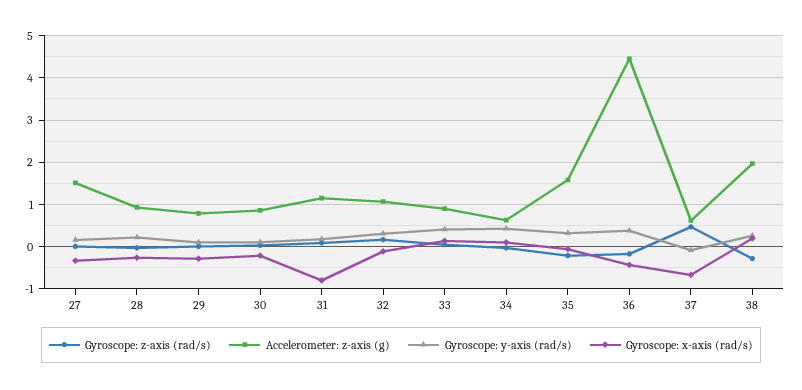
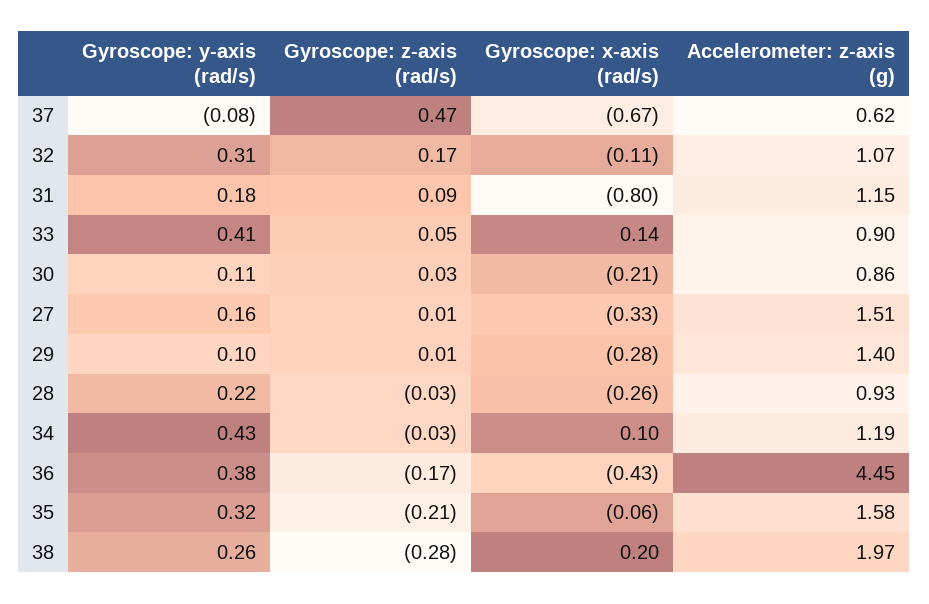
Accelerometer: z-axis (g), 29: 0.8 -> 1.4
Accelerometer: z-axis (g), 34: 0.6 -> 1.19

